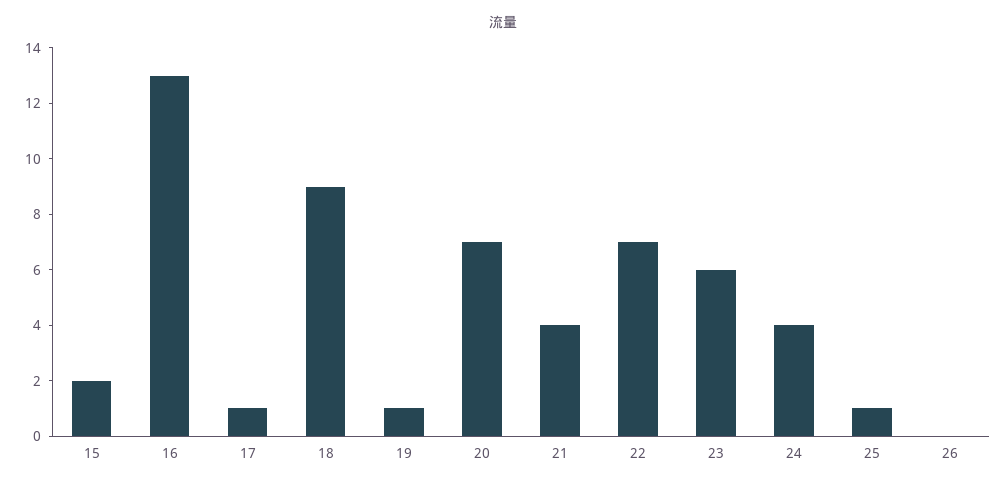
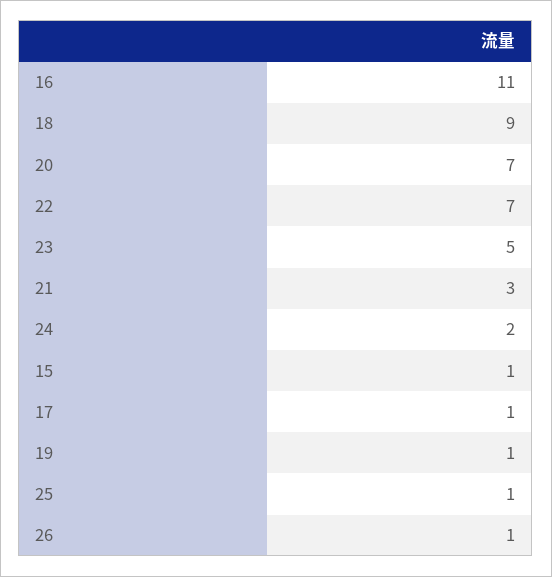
15: 2 -> 1
16: 13 -> 11
21: 4 -> 3
23: 6 -> 5
24: 4 -> 2
26: 0 -> 1

